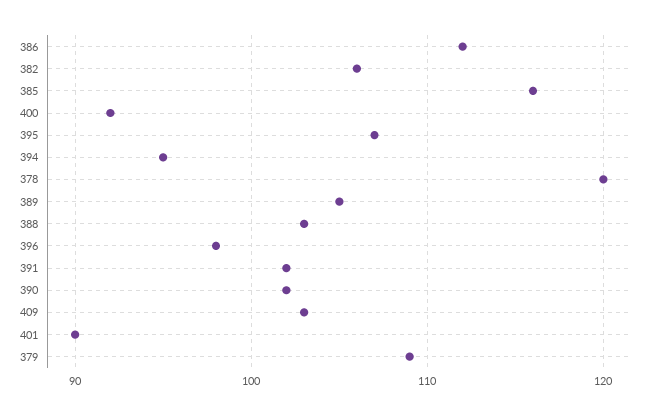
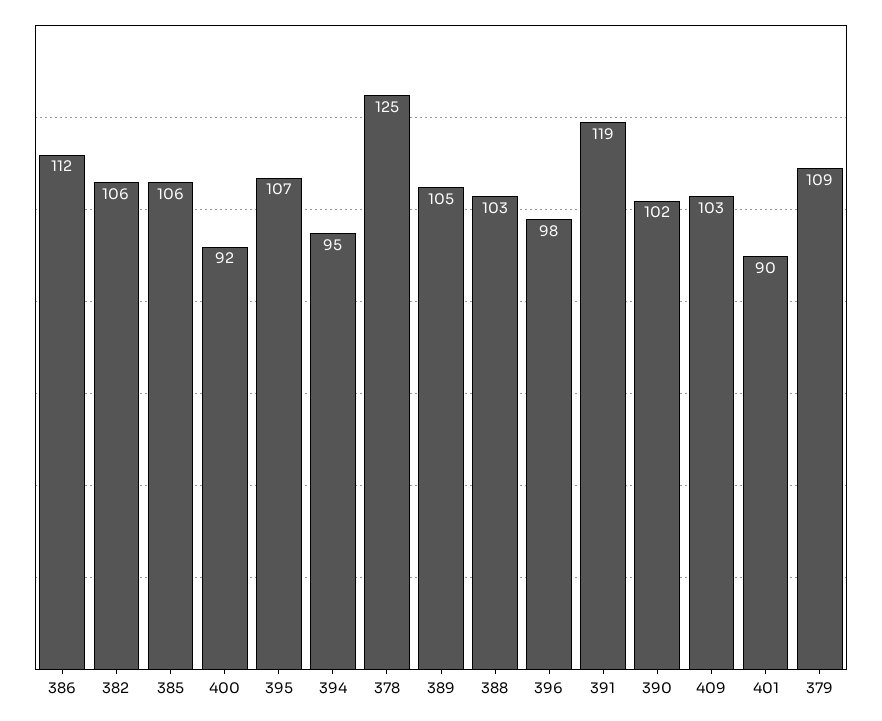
385: 116 -> 106
378: 120 -> 125
391: 102 -> 119

